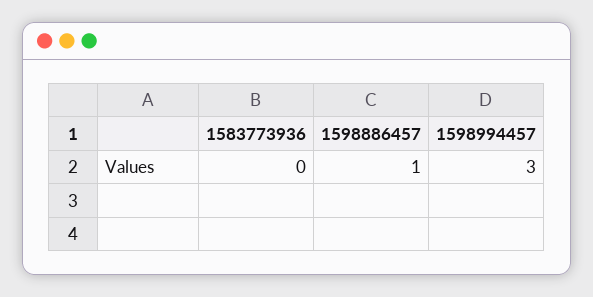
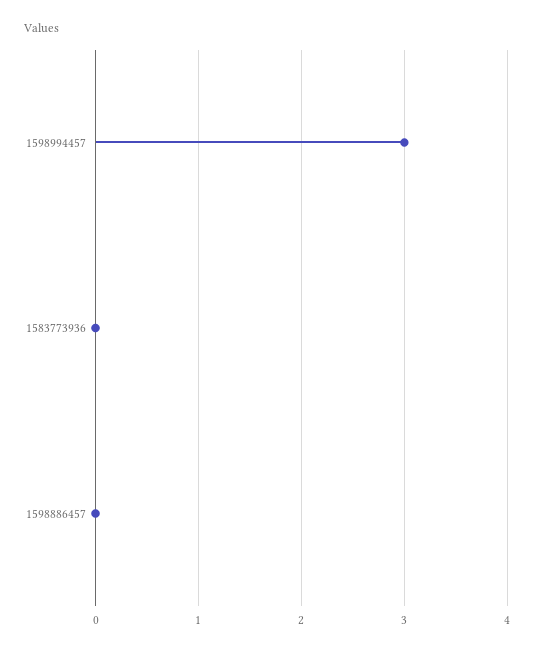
1598886457: 1 -> 0

